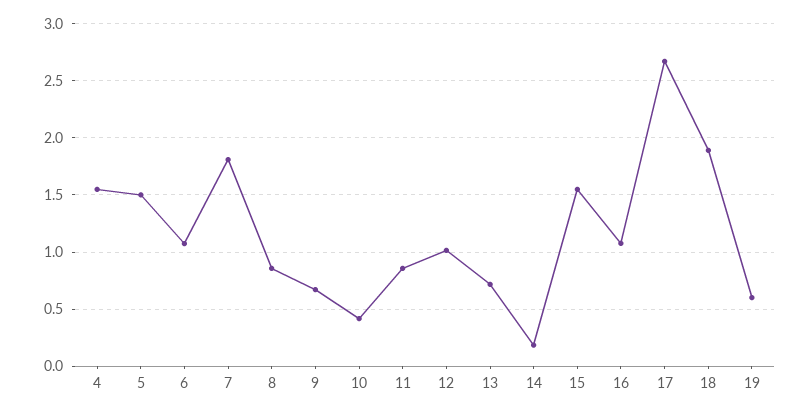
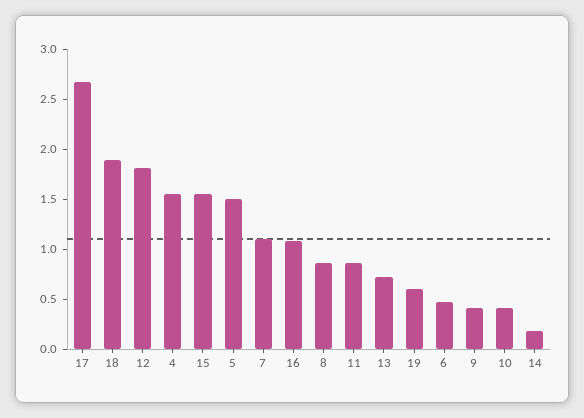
6: 1.1 -> 0.5
7: 1.8 -> 1.1
9: 0.7 -> 0.4
12: 1 -> 1.8

